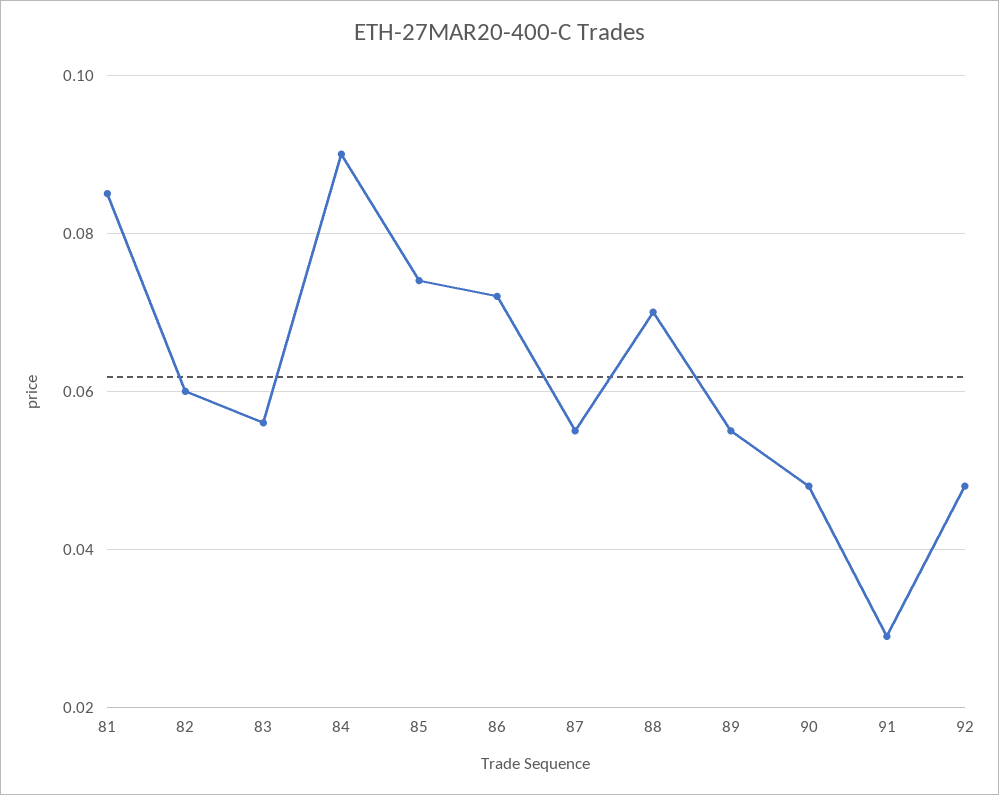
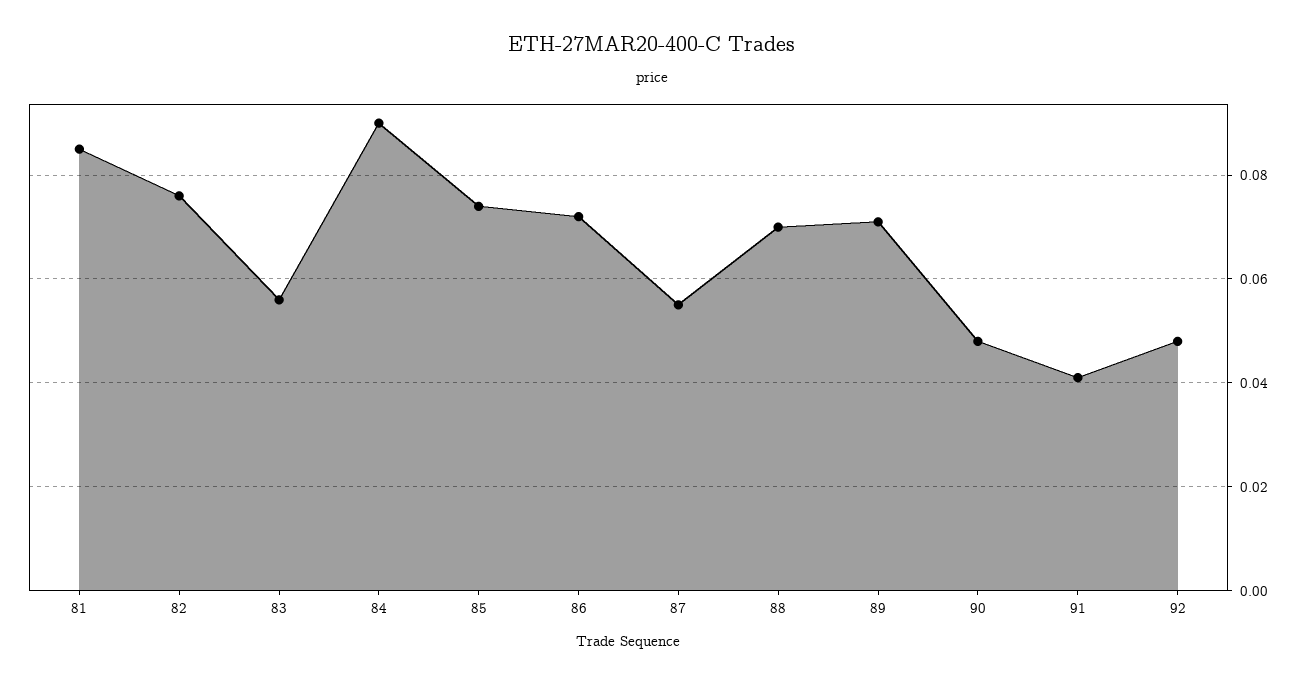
82: 0.06 -> 0.075
89: 0.055 -> 0.07
91: 0.03 -> 0.04

